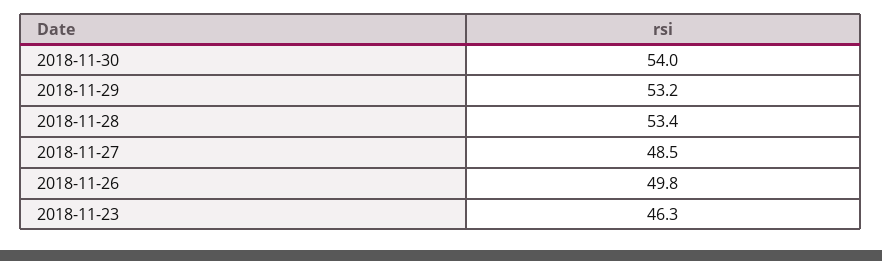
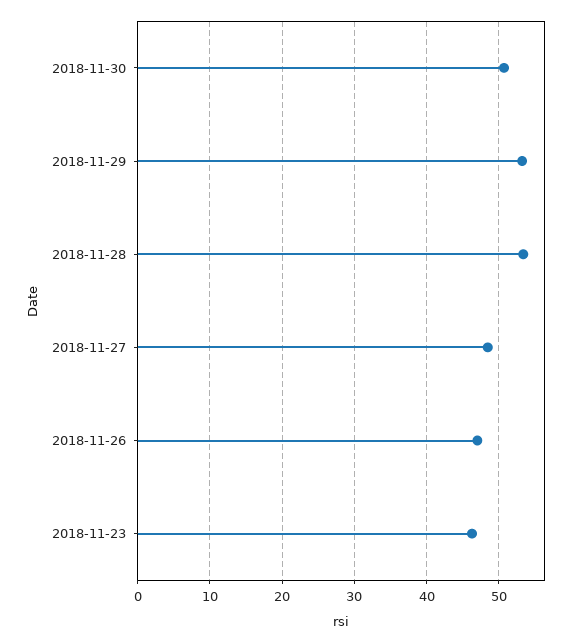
2018-11-30: 54 -> 51
2018-11-26: 49.8 -> 47

